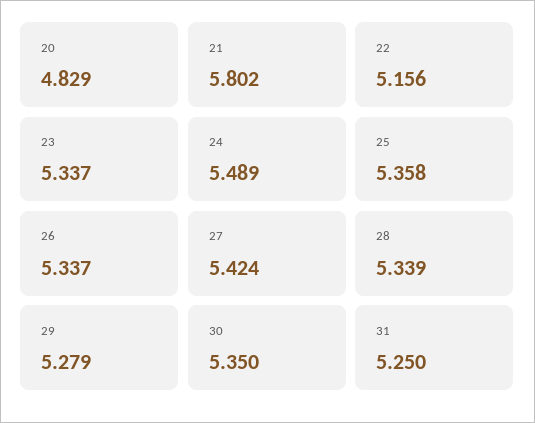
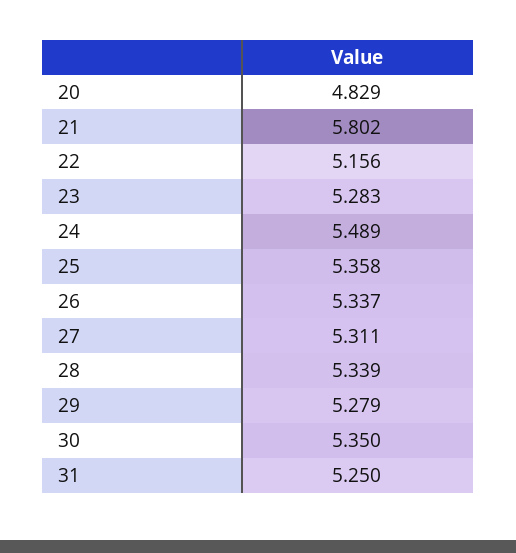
23: 5.337 -> 5.283
27: 5.424 -> 5.311

